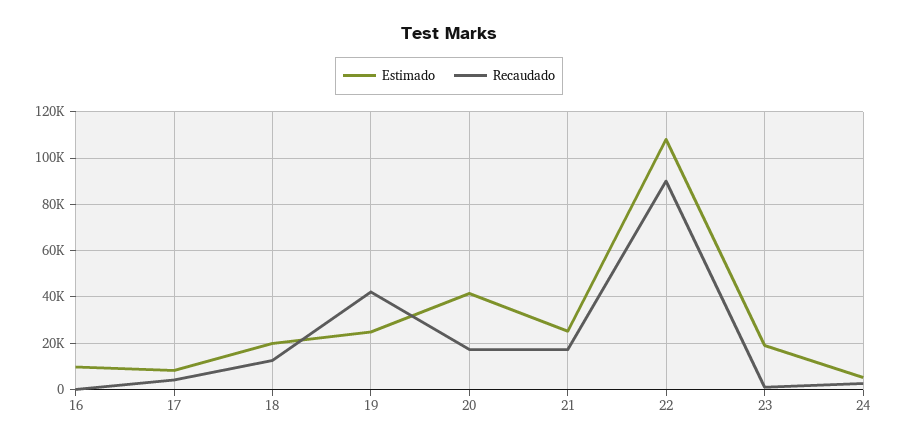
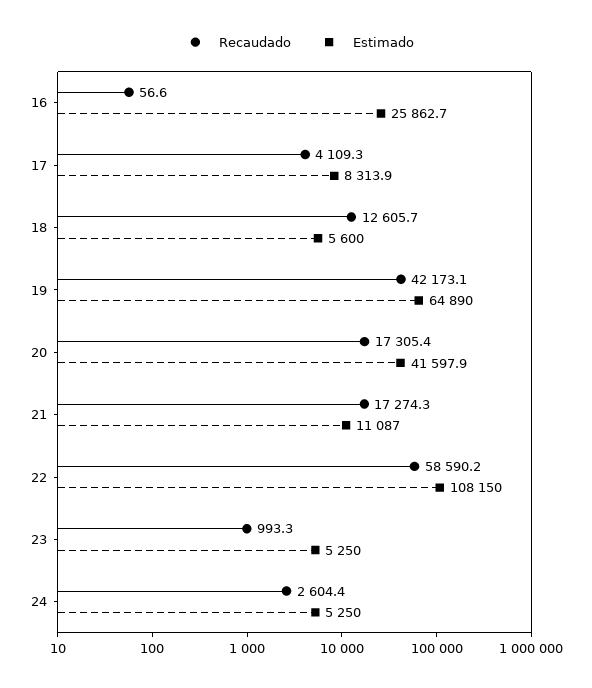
Estimado, 16: 10000 -> 25862.7
Estimado, 18: 20000 -> 5600
Estimado, 19: 25000 -> 64890
Estimado, 21: 25000 -> 11087
Recaudado, 22: 90000 -> 58590.2
Estimado, 23: 20000 -> 5250

